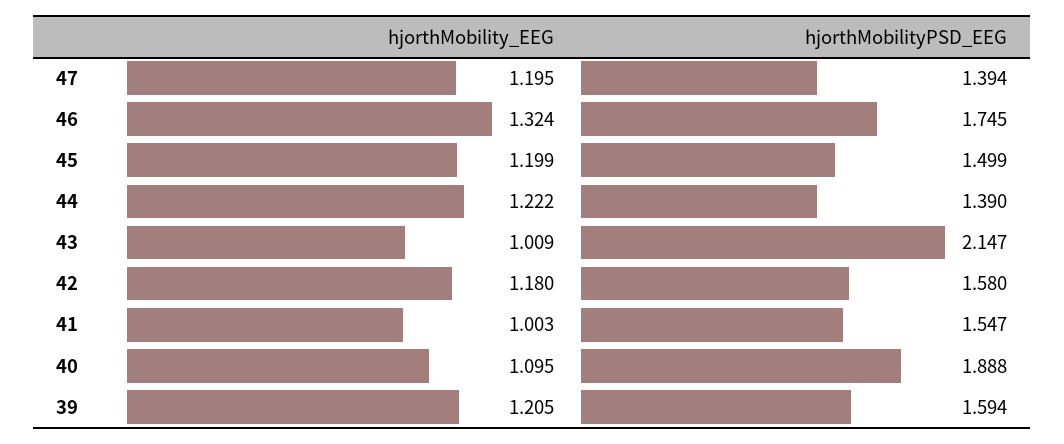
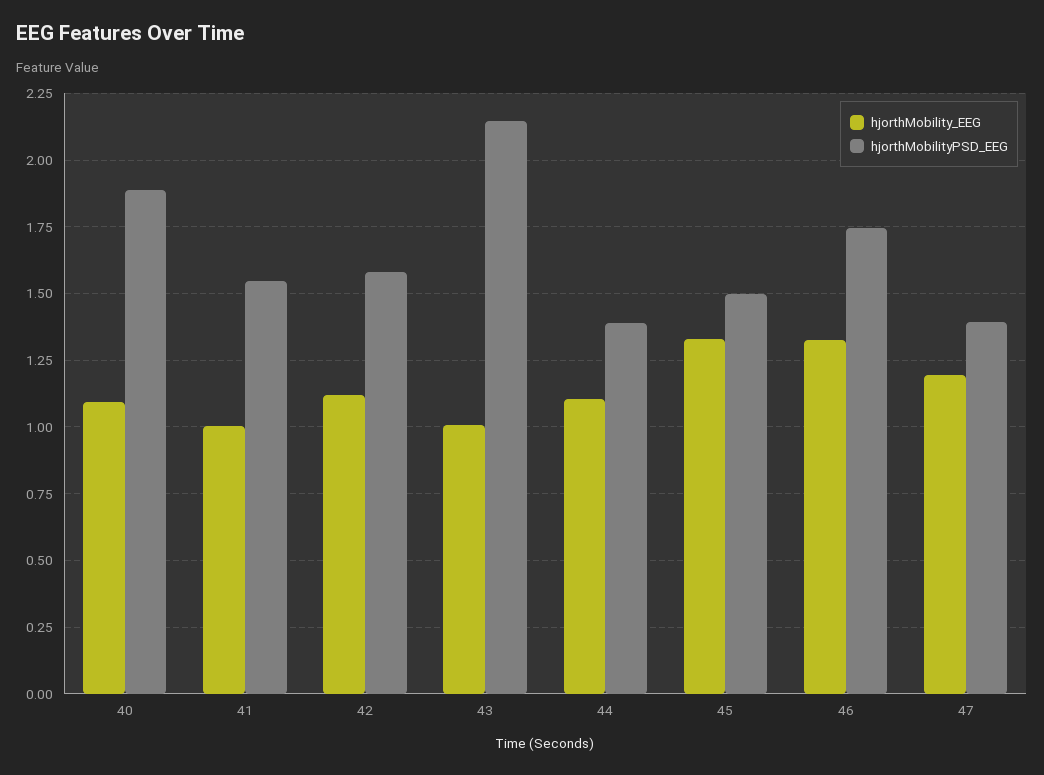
hjorthMobility_EEG, 45: 1.199 -> 1.325
hjorthMobility_EEG, 44: 1.222 -> 1.1
hjorthMobility_EEG, 42: 1.18 -> 1.125
hjorthMobility_EEG, 39: 1.205 -> none
hjorthMobilityPSD_EEG, 39: 1.594 -> none

